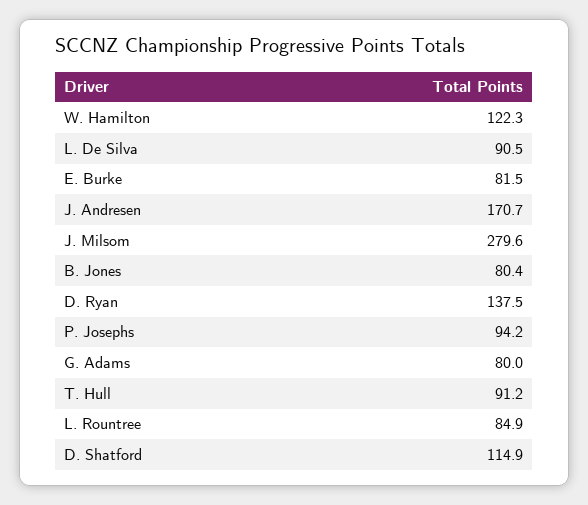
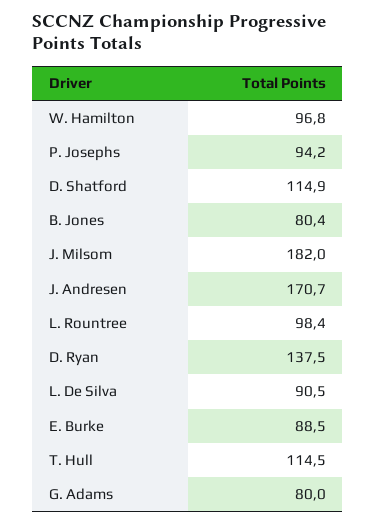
W. Hamilton: 122.3 -> 96.8
E. Burke: 81.5 -> 88.5
J. Milsom: 279.6 -> 182
T. Hull: 91.2 -> 114.5
L. Rountree: 84.9 -> 98.4

